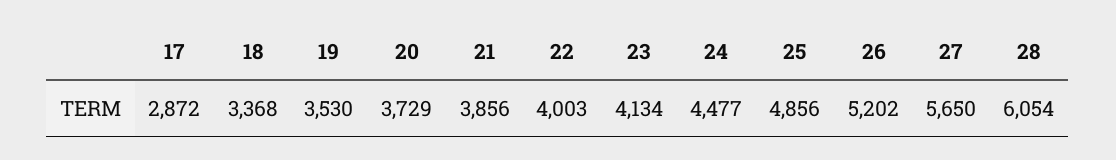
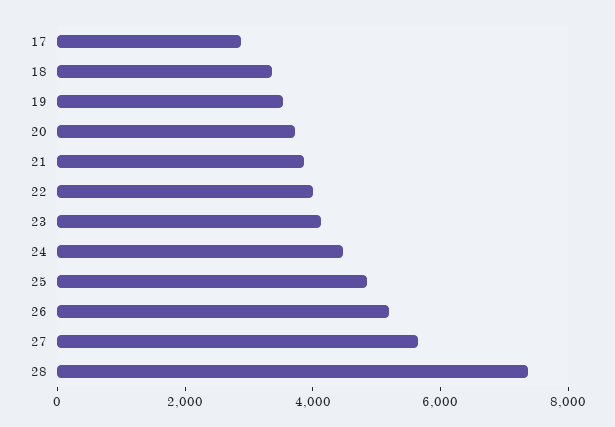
28: 6054 -> 7500

